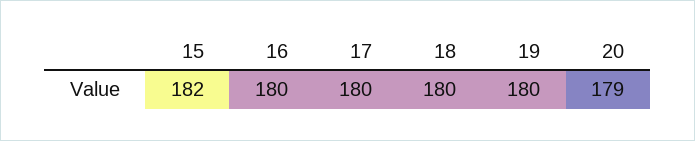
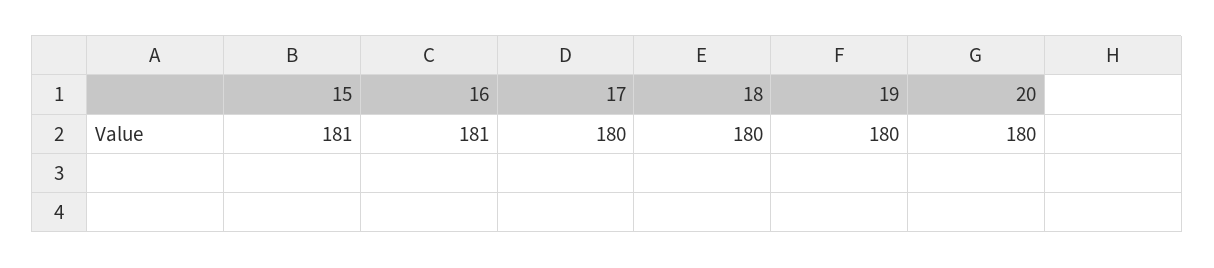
15: 182 -> 181
16: 180 -> 181
20: 179 -> 180

